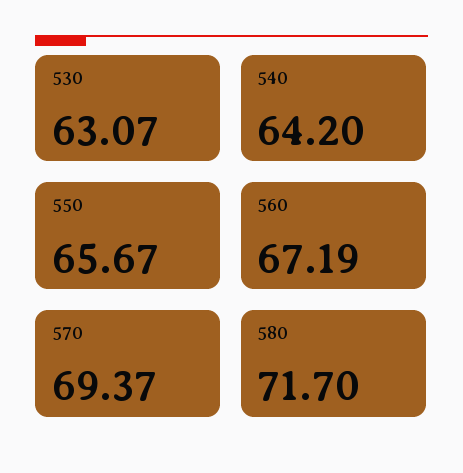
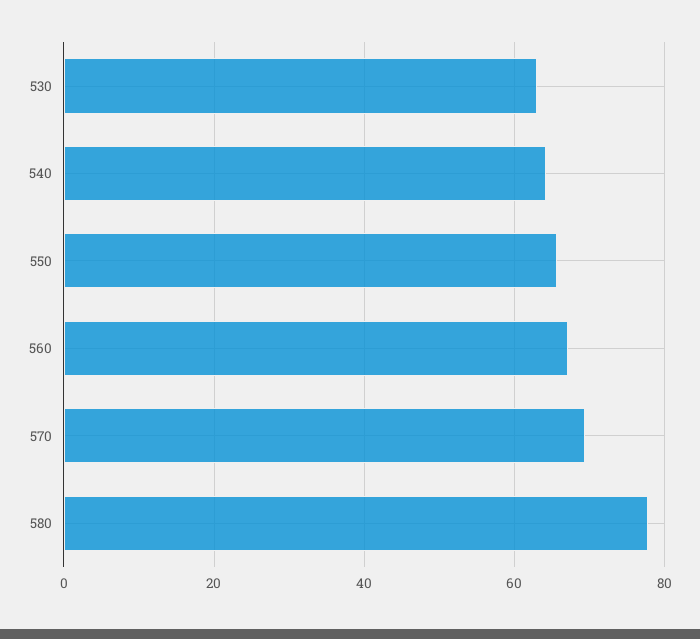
580: 71.7 -> 78

